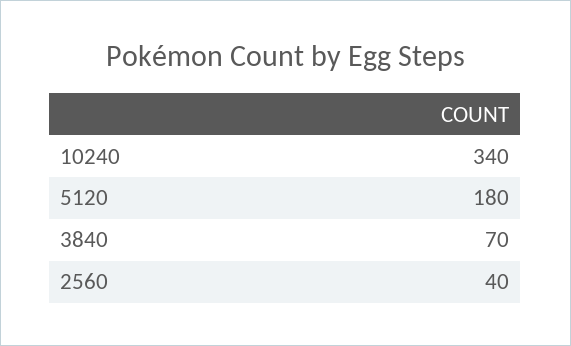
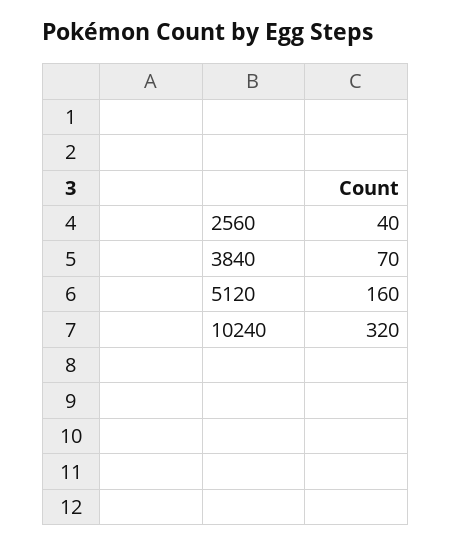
10240: 340 -> 320
5120: 180 -> 160

